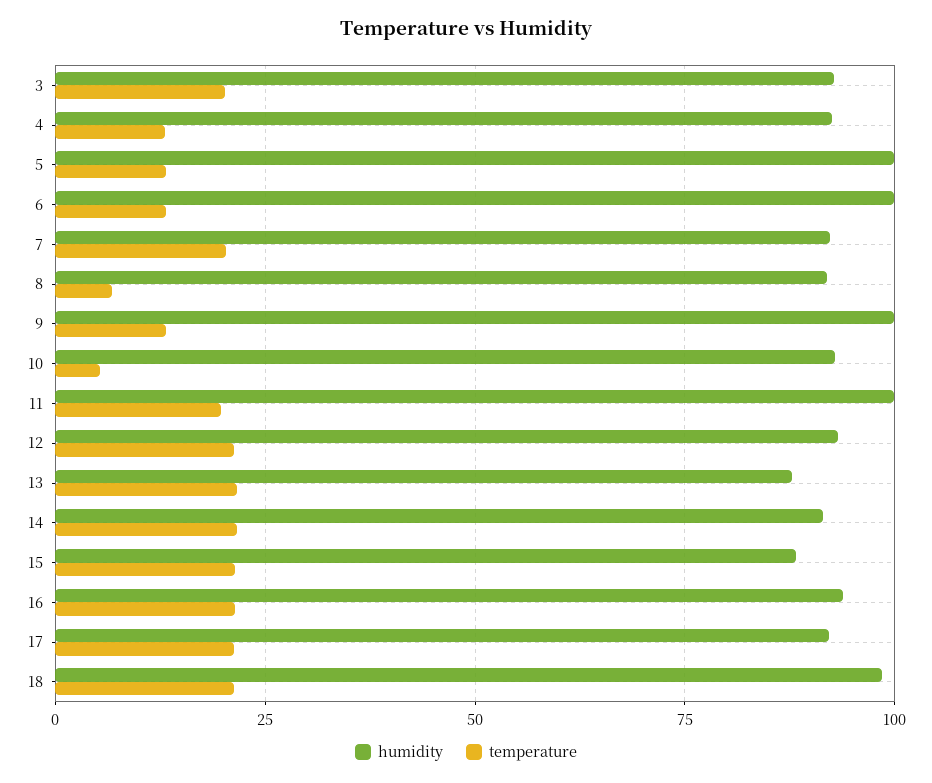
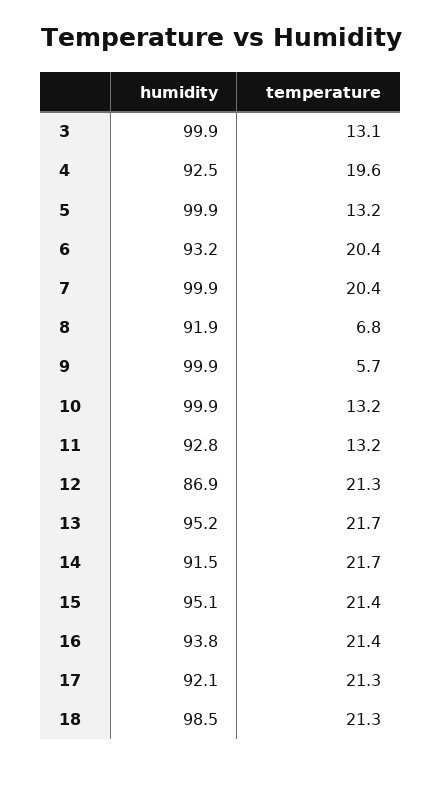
humidity, 3: 92.5 -> 99.9
temperature, 3: 20 -> 13.1
temperature, 4: 12.5 -> 19.6
humidity, 6: 100 -> 93.2
temperature, 6: 12.5 -> 20.4
humidity, 7: 92.5 -> 99.9
temperature, 9: 12.5 -> 5.7
humidity, 10: 92.5 -> 99.9
temperature, 10: 5 -> 13.2
humidity, 11: 100 -> 92.8
temperature, 11: 20 -> 13.2
humidity, 12: 92.5 -> 86.9
humidity, 13: 87.5 -> 95.2
humidity, 15: 87.5 -> 95.1

